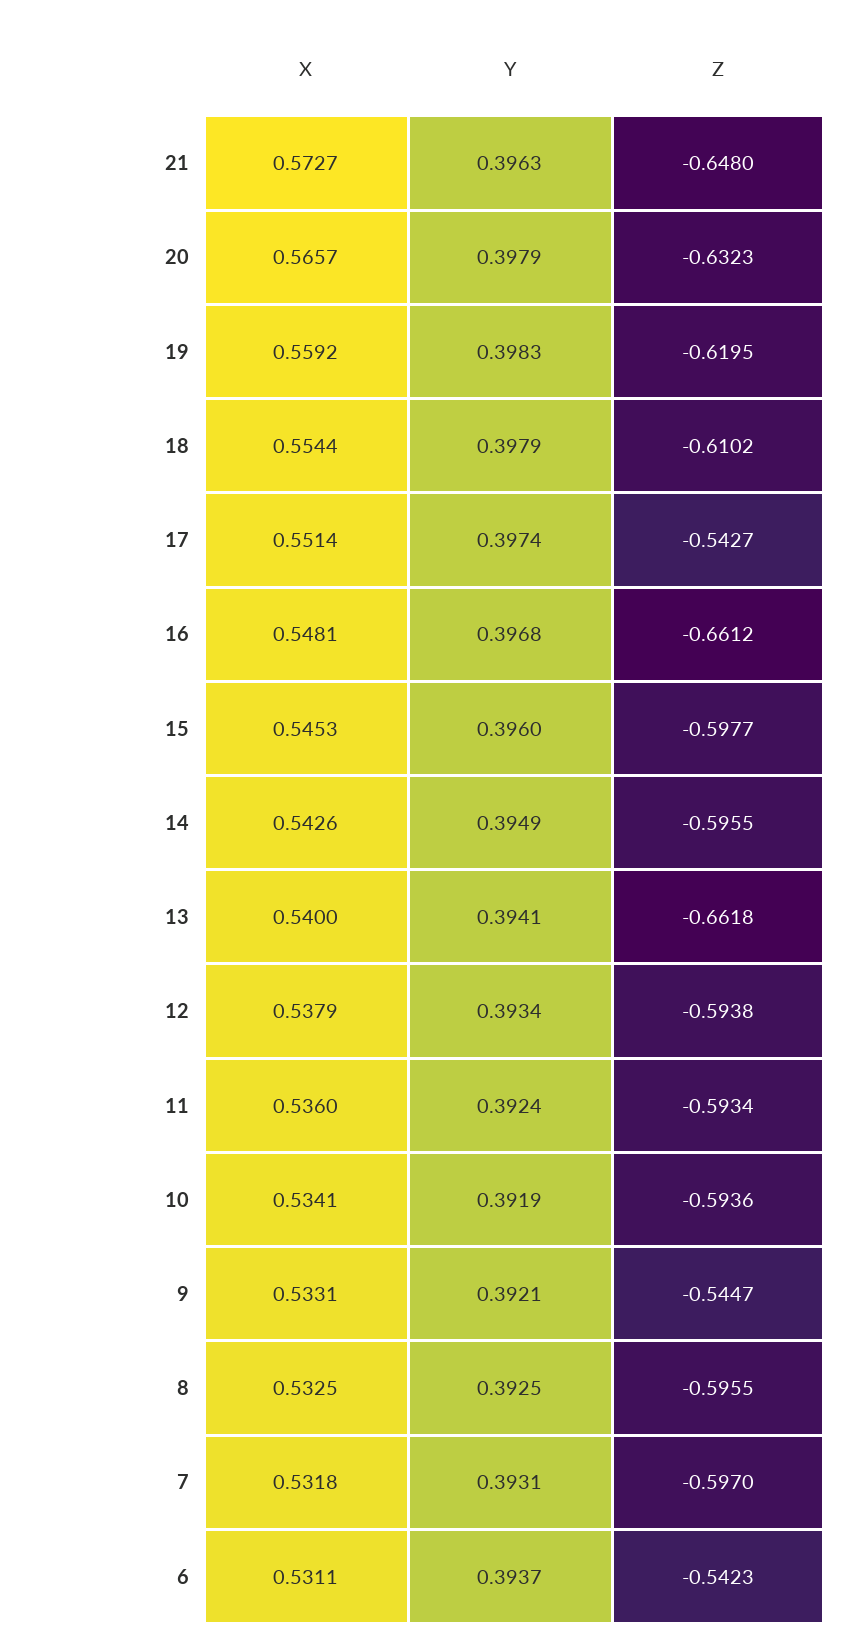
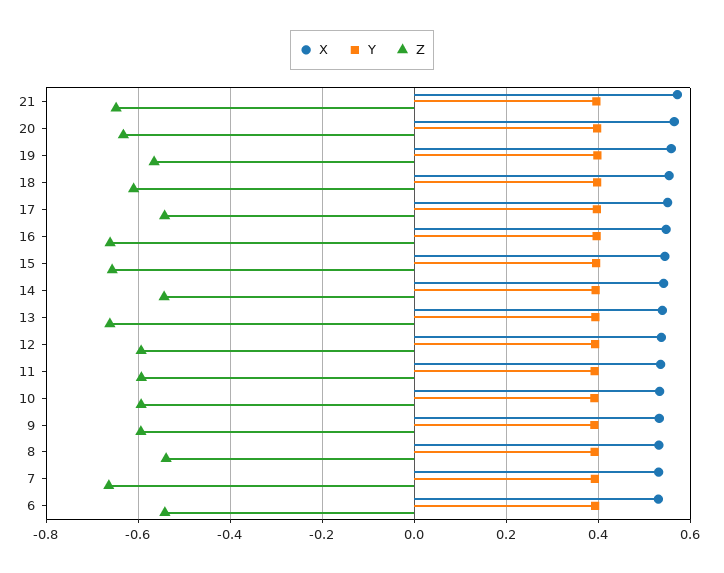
Z, 19: -0.6195 -> -0.56
Z, 15: -0.5977 -> -0.66
Z, 14: -0.5955 -> -0.54
Z, 9: -0.5447 -> -0.6
Z, 8: -0.5955 -> -0.54
Z, 7: -0.597 -> -0.66

